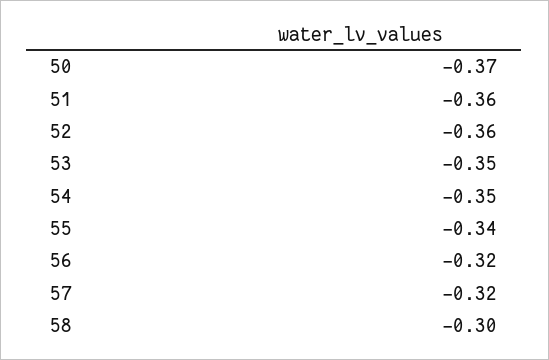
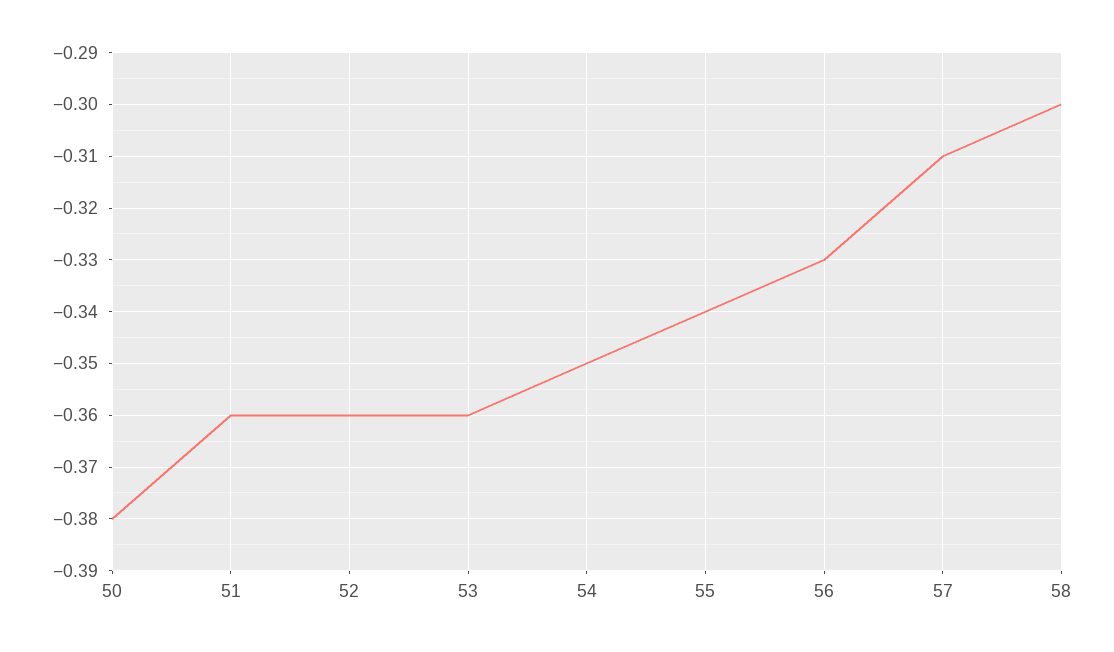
50: -0.37 -> -0.38
53: -0.35 -> -0.36
56: -0.32 -> -0.33
57: -0.32 -> -0.31

